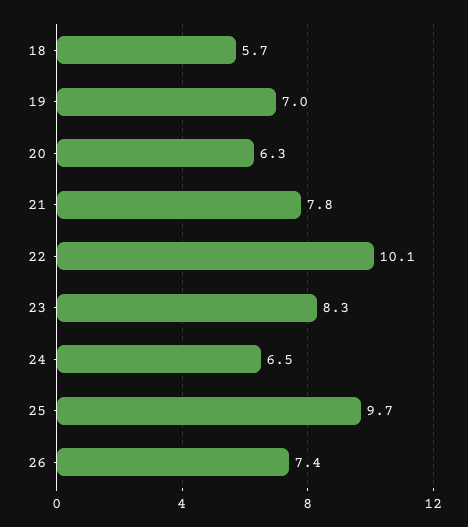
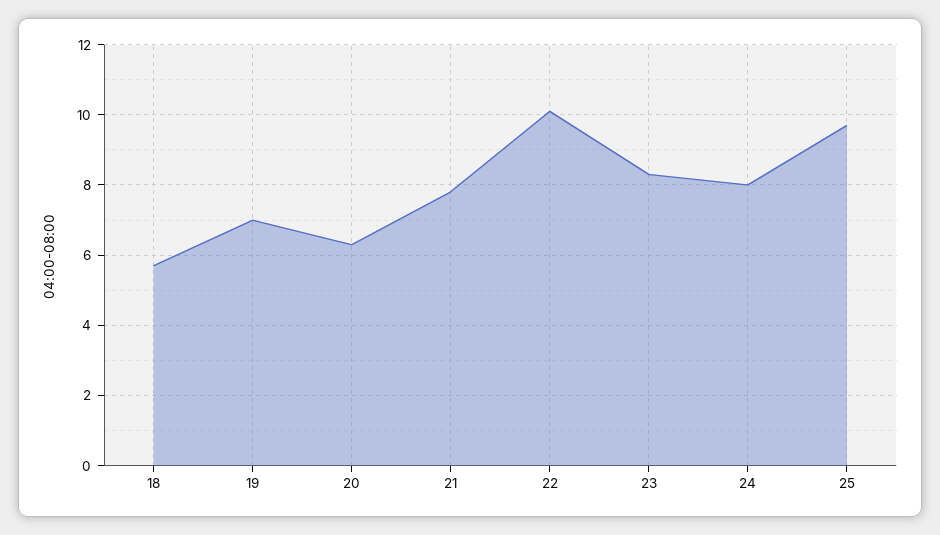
24: 6.5 -> 8
26: 7.4 -> none

